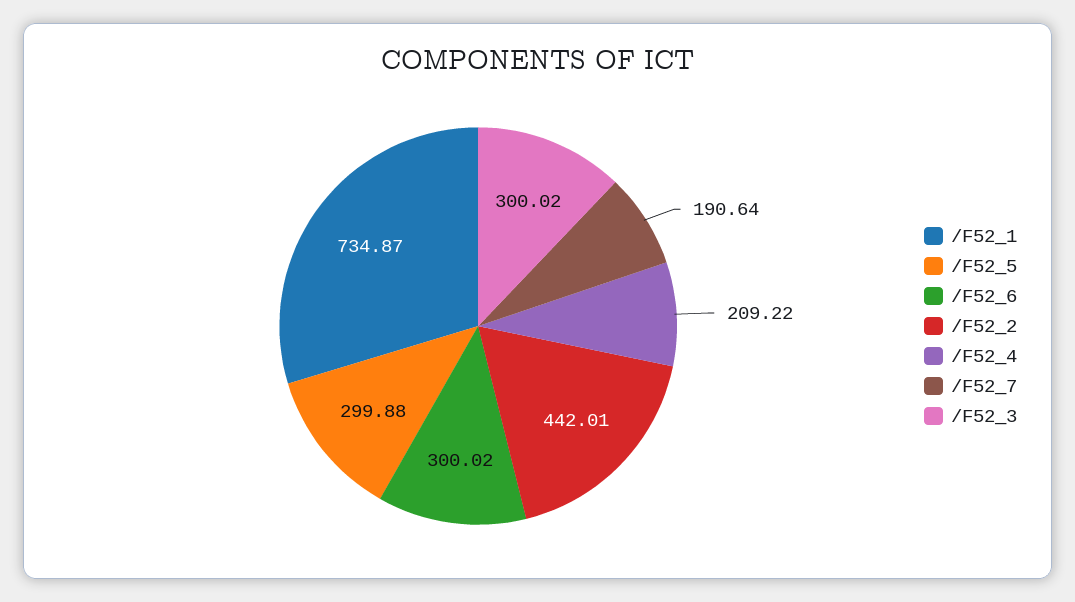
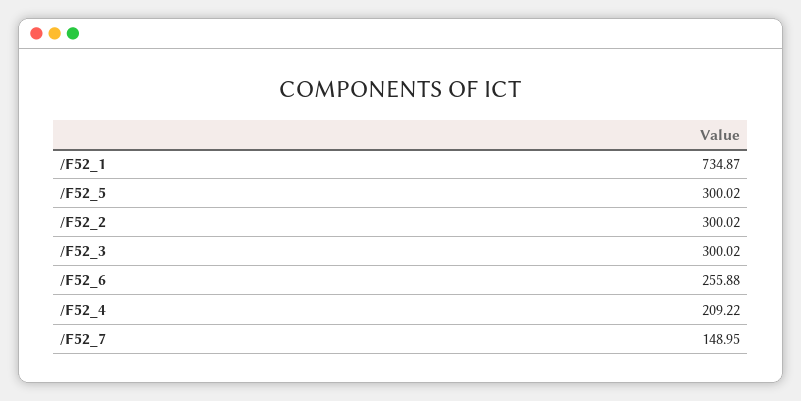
/F52_5: 299.88 -> 300.02
/F52_6: 300.02 -> 255.88
/F52_2: 442.01 -> 300.02
/F52_7: 190.64 -> 148.95

